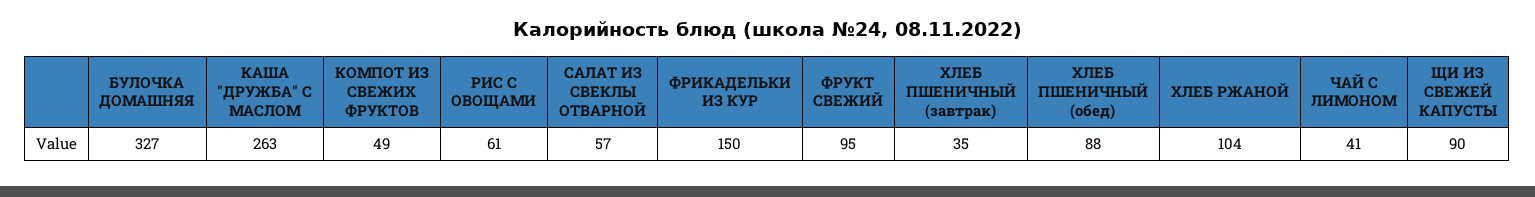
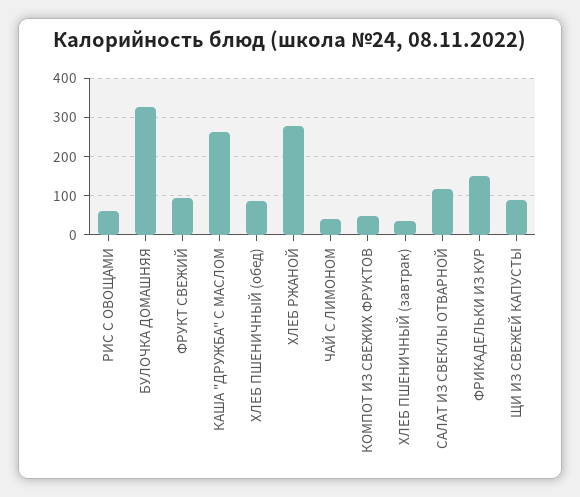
САЛАТ ИЗ СВЕКЛЫ ОТВАРНОЙ: 57 -> 120
ХЛЕБ РЖАНОЙ: 104 -> 280

